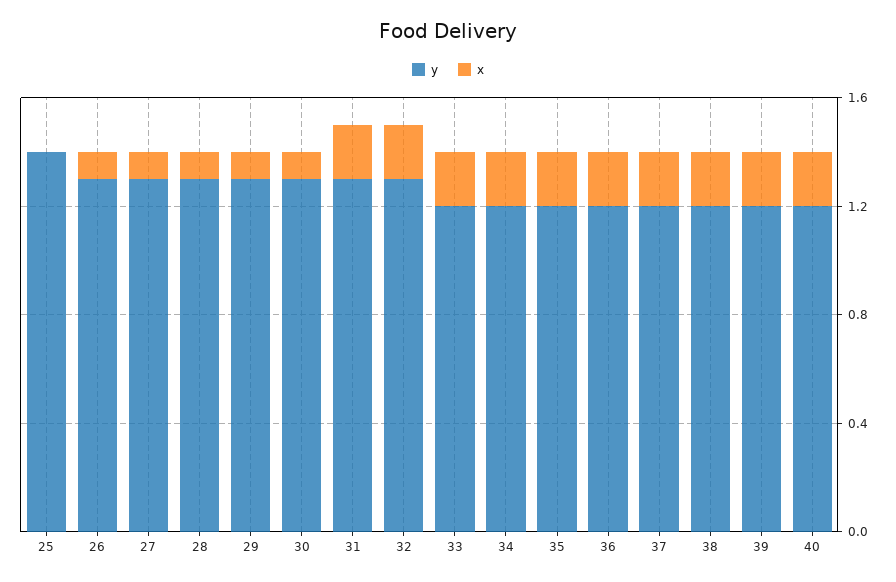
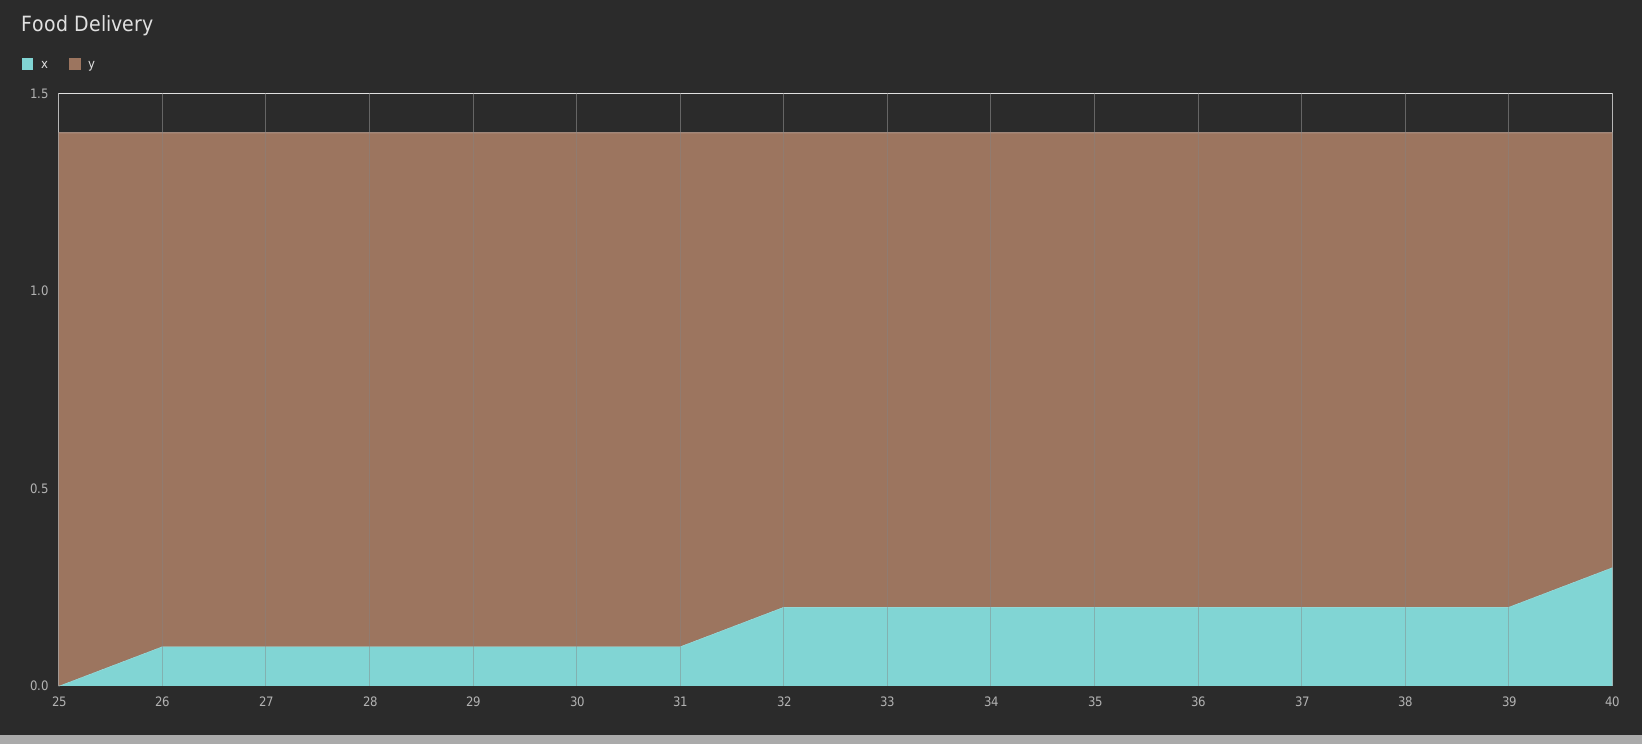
x, 31: 0.2 -> 0.1
y, 32: 1.3 -> 1.2
y, 40: 1.2 -> 1.1
x, 40: 0.2 -> 0.3

